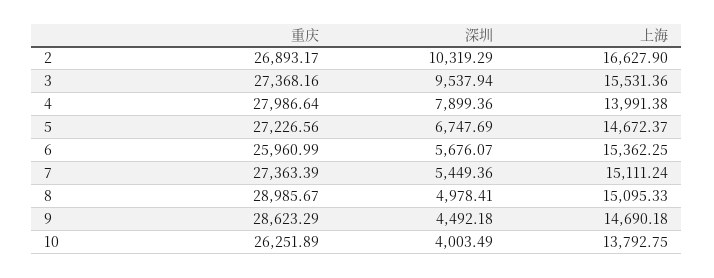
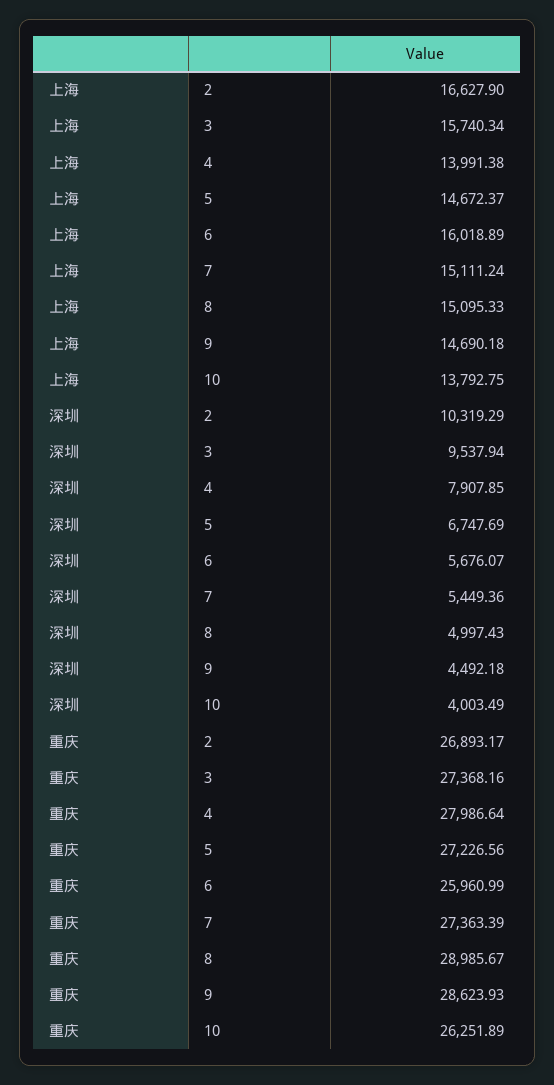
上海, 3: 15531.36 -> 15740.34
深圳, 4: 7899.36 -> 7907.85
上海, 6: 15362.25 -> 16018.89
深圳, 8: 4978.41 -> 4997.43
重庆, 9: 28623.29 -> 28623.93

